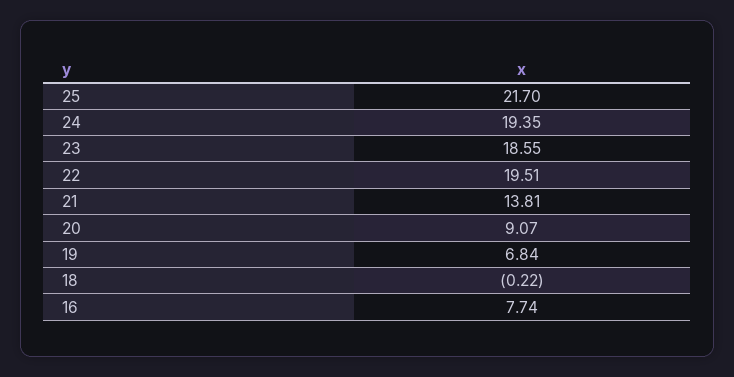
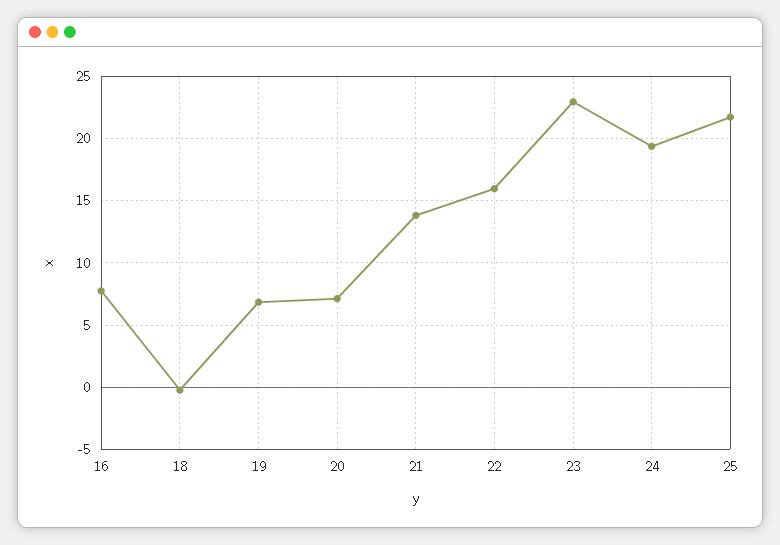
23: 18.55 -> 23
22: 19.51 -> 16
20: 9.07 -> 7

